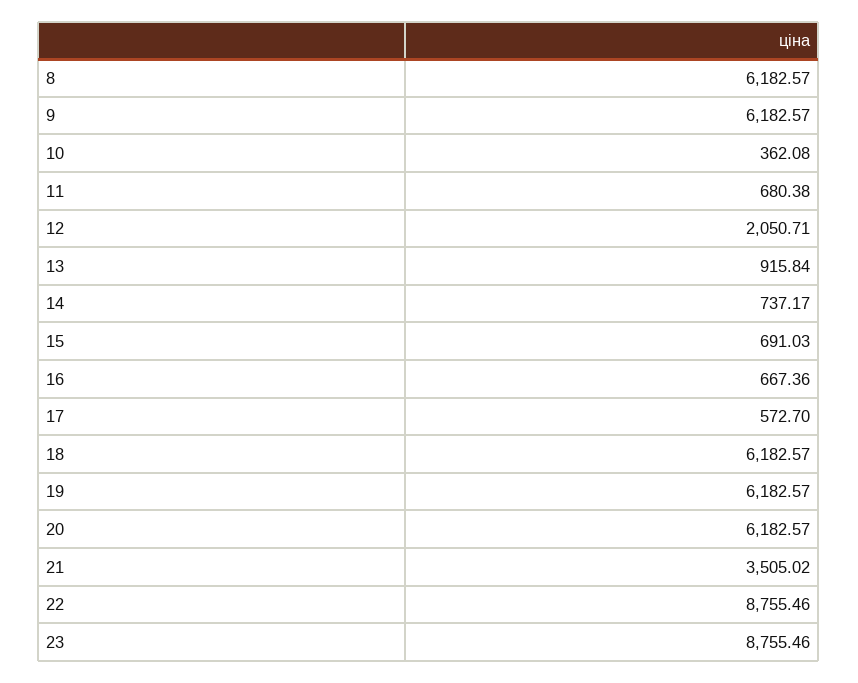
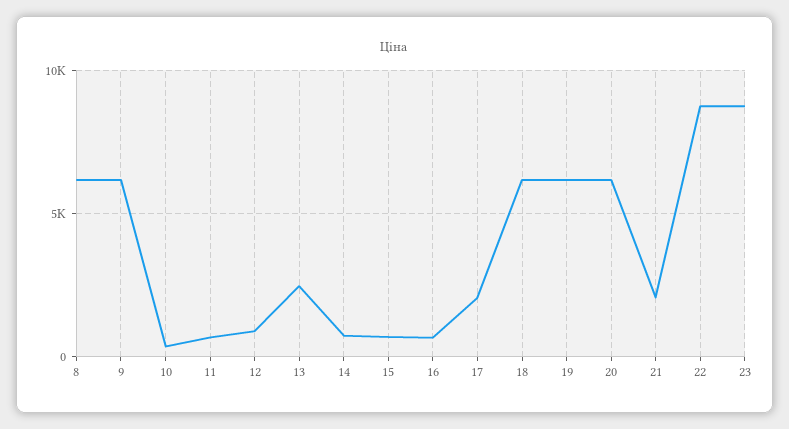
12: 2050.71 -> 1000
13: 915.84 -> 2500
17: 572.7 -> 2000
21: 3505.02 -> 2000

